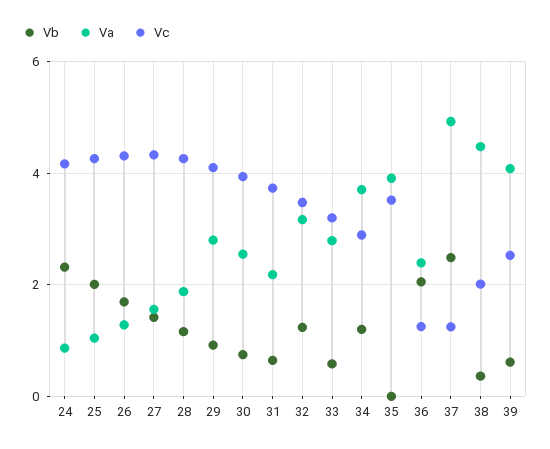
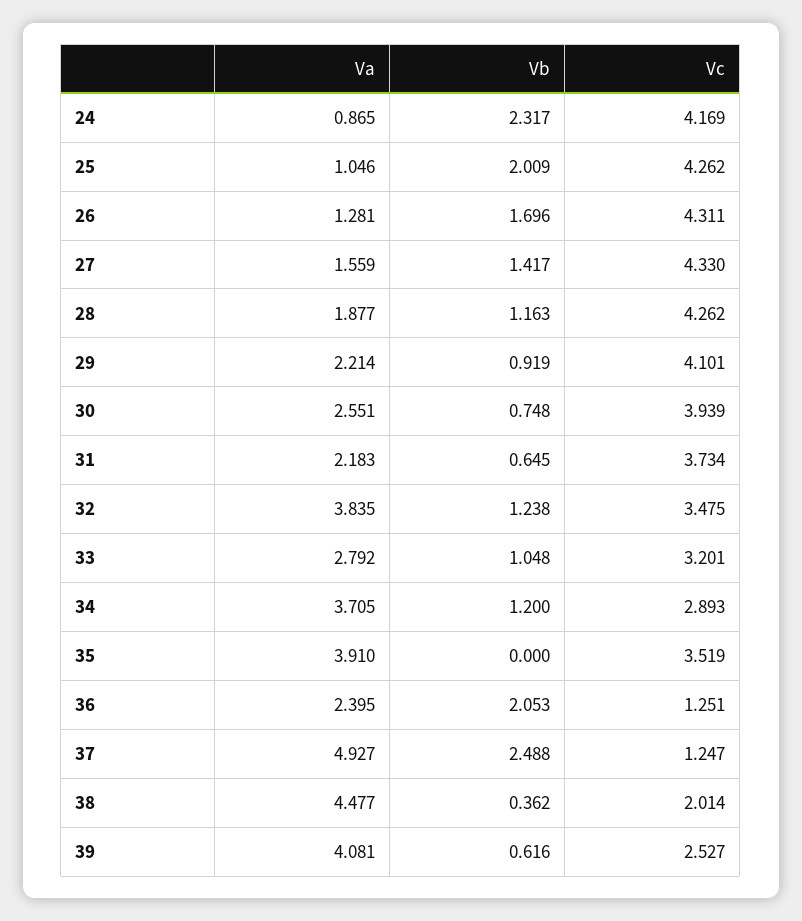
Va, 29: 2.8 -> 2.214
Va, 32: 3.2 -> 3.835
Vb, 33: 0.6 -> 1.048

